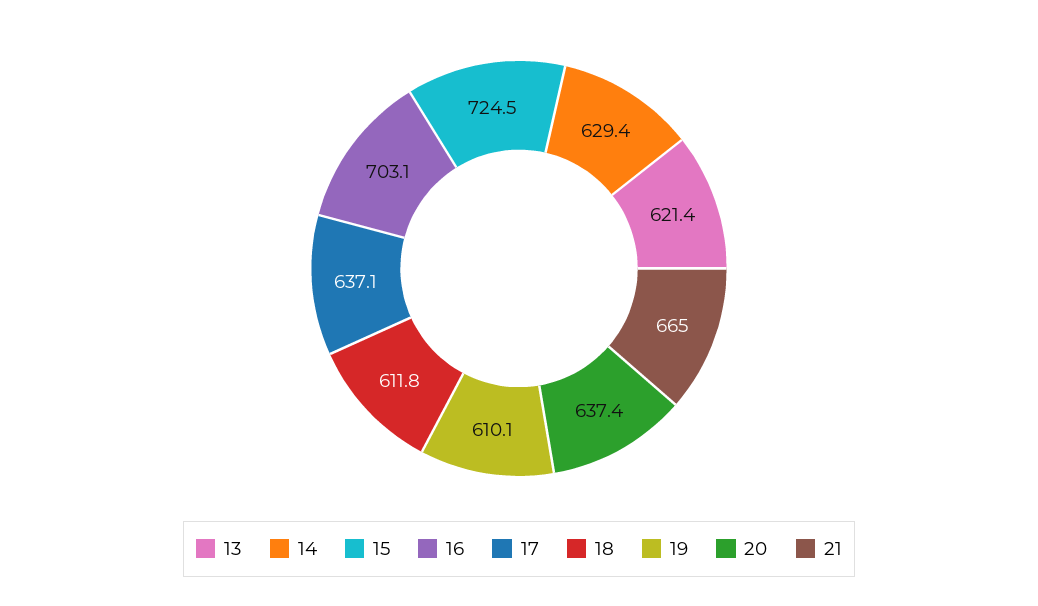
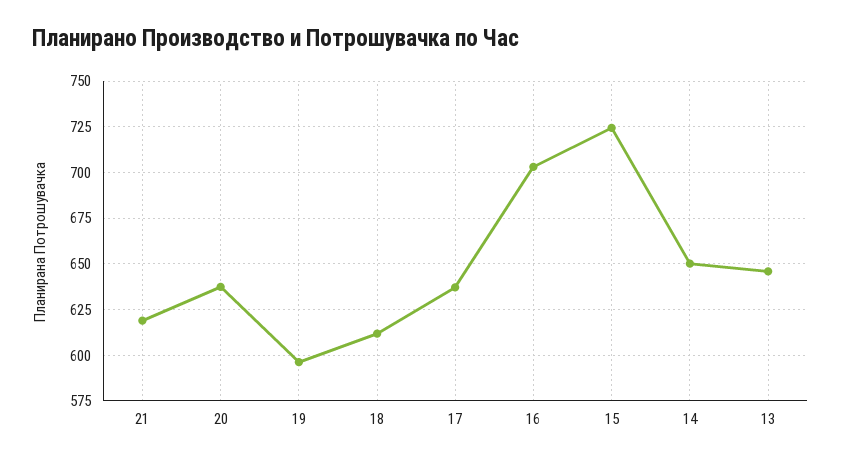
13: 621.4 -> 645
14: 629.4 -> 650
19: 610.1 -> 595
21: 665 -> 620

